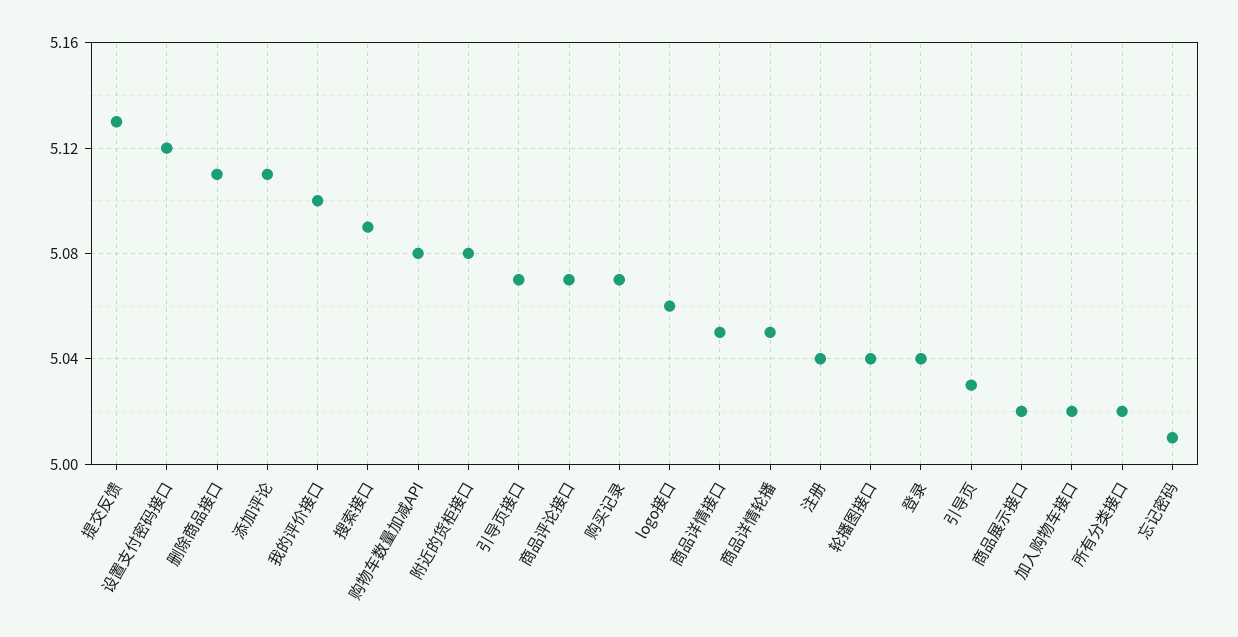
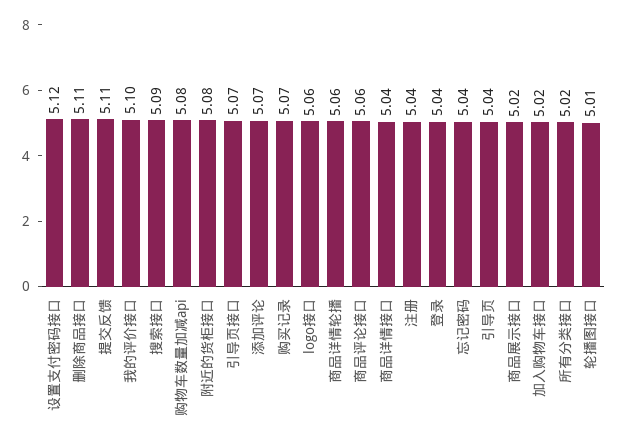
提交反馈: 5.13 -> 5.11
添加评论: 5.11 -> 5.07
商品评论接口: 5.07 -> 5.06
商品详情接口: 5.05 -> 5.04
商品详情轮播: 5.05 -> 5.06
轮播图接口: 5.04 -> 5.01
引导页: 5.03 -> 5.04
忘记密码: 5.01 -> 5.04

